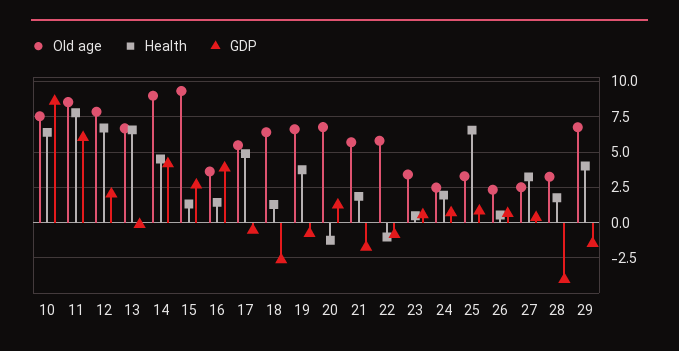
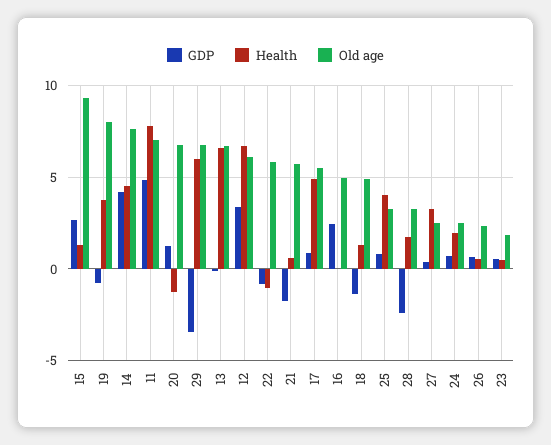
Old age, 10: 7.5 -> none
Health, 10: 6.5 -> none
GDP, 10: 8.5 -> none
Old age, 11: 8.5 -> 7
GDP, 11: 6 -> 5
Old age, 12: 8 -> 6
GDP, 12: 2 -> 3.5
Old age, 14: 9 -> 7.5
Old age, 16: 3.5 -> 5
Health, 16: 1.5 -> 0
GDP, 16: 4 -> 2.5
GDP, 17: -0.5 -> 1
Old age, 18: 6.5 -> 5
GDP, 18: -2.5 -> -1.5
Old age, 19: 6.5 -> 8
Health, 21: 2 -> 0.5
Old age, 23: 3.5 -> 2
Health, 25: 6.5 -> 4
GDP, 28: -4 -> -2.5
Health, 29: 4 -> 6
GDP, 29: -1.5 -> -3.5

